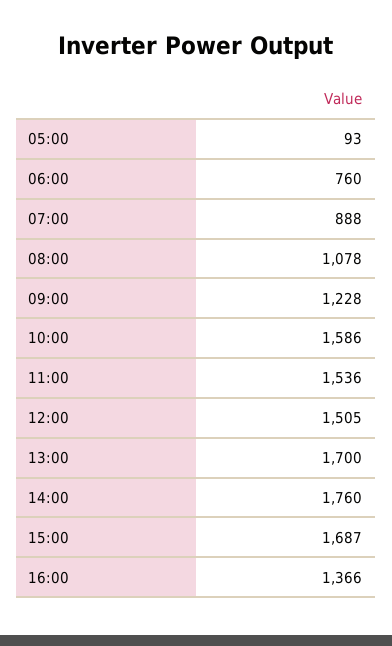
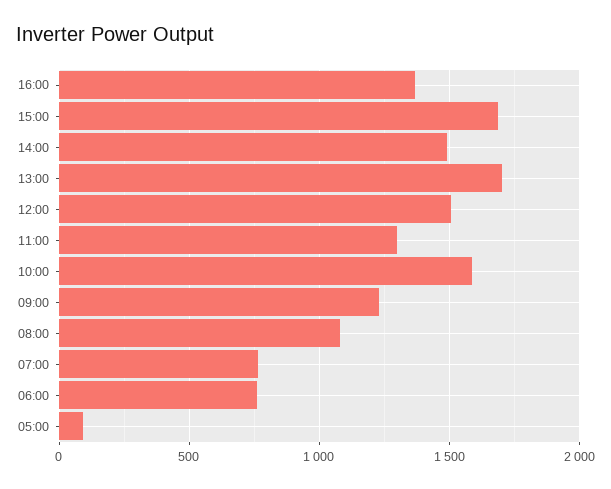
07:00: 888 -> 750
11:00: 1536 -> 1300
14:00: 1760 -> 1500

